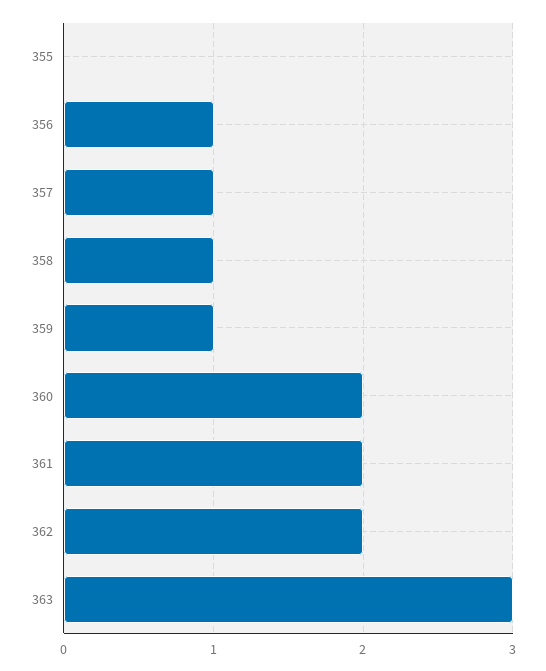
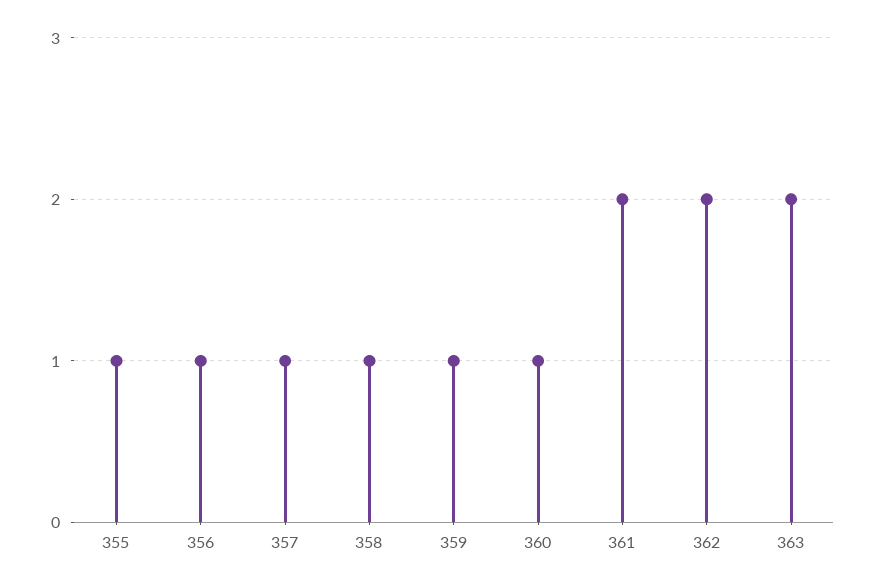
355: 0 -> 1
360: 2 -> 1
363: 3 -> 2

